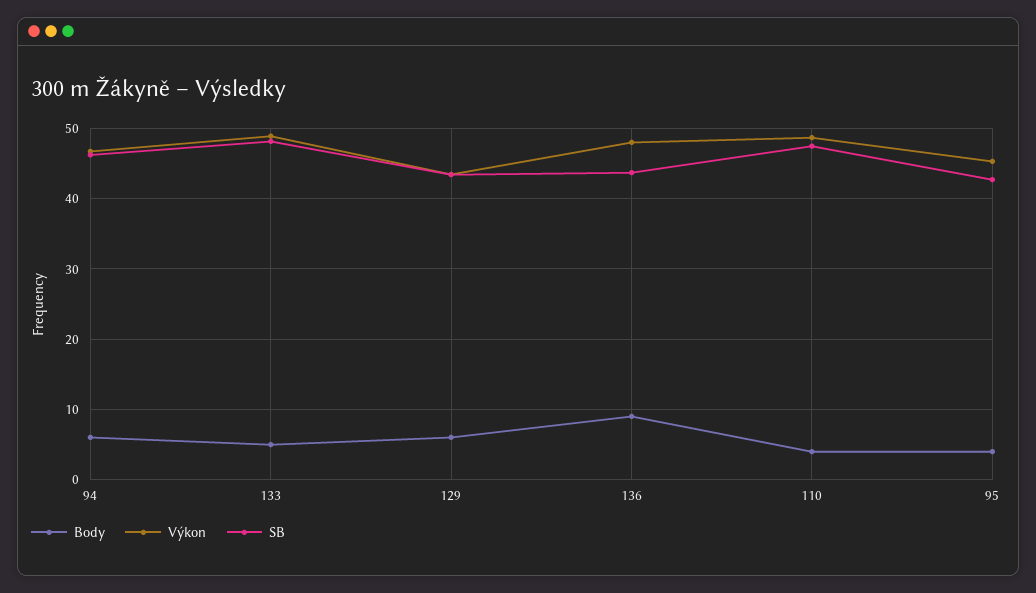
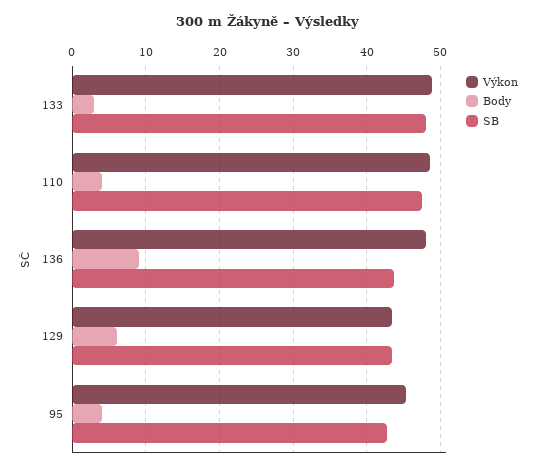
Body, 94: 6 -> none
Výkon, 94: 47 -> none
SB, 94: 46 -> none
Body, 133: 5 -> 3

